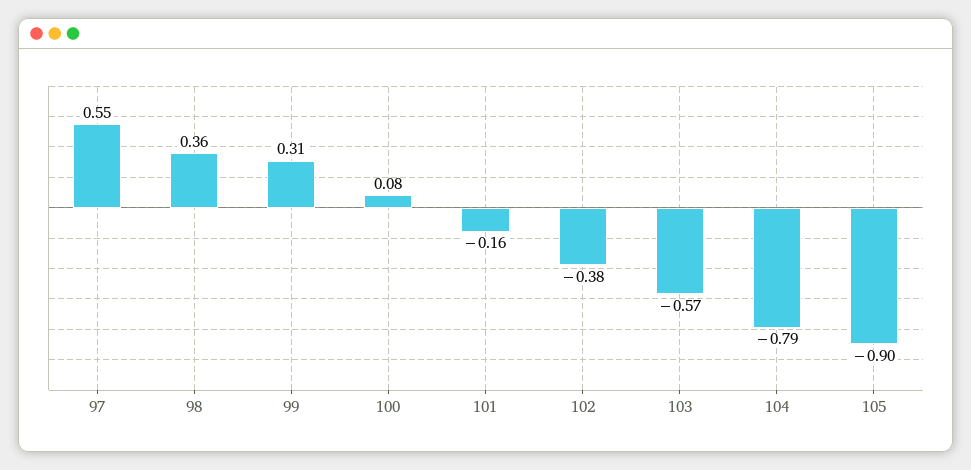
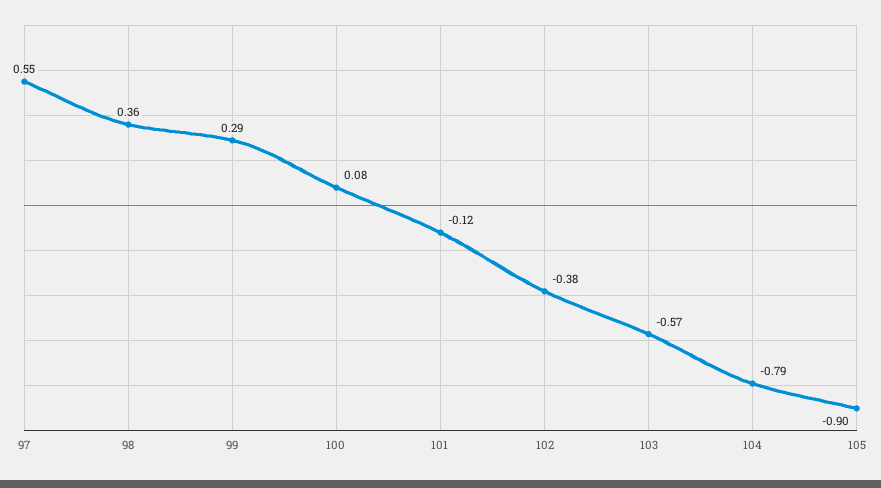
99: 0.31 -> 0.29
101: -0.16 -> -0.12

